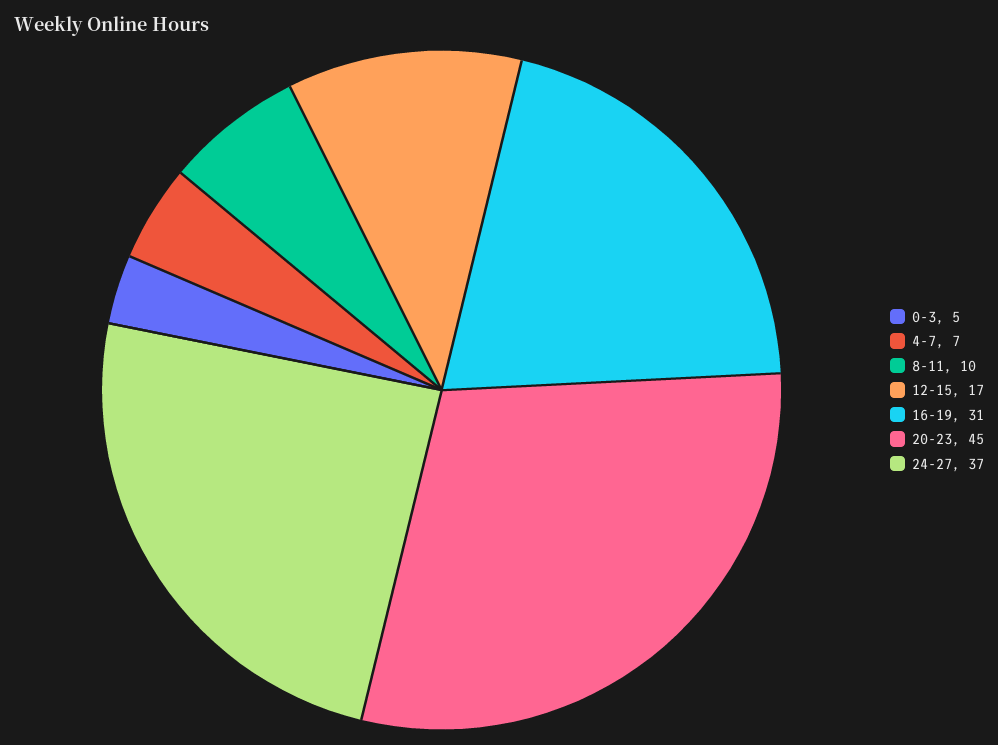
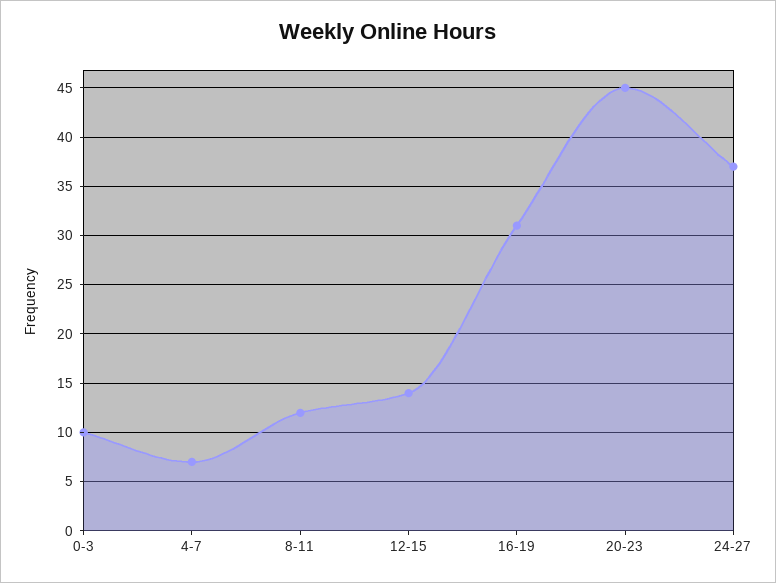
0-3: 5 -> 10
8-11: 10 -> 12
12-15: 17 -> 14

